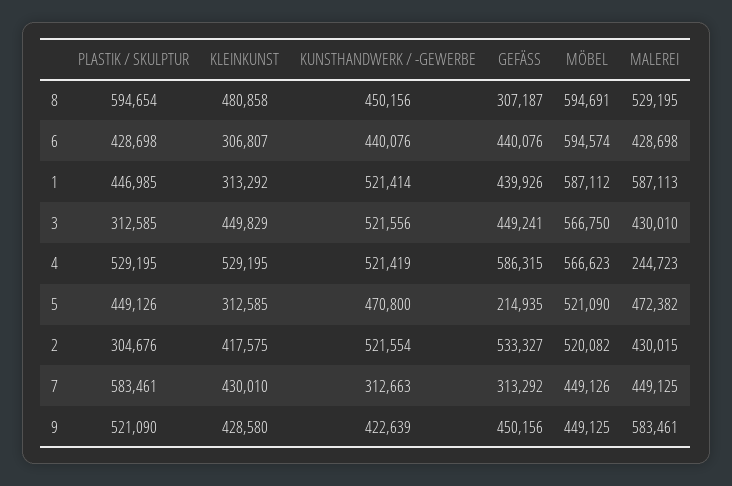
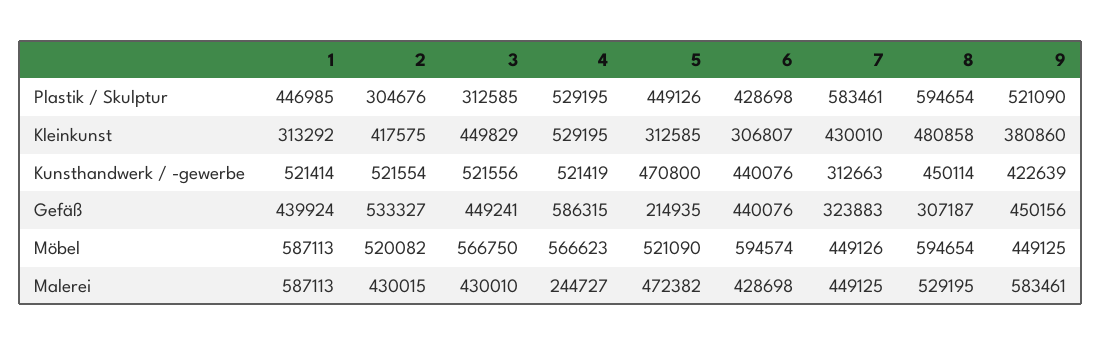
KUNSTHANDWERK / -GEWERBE, 8: 450156 -> 450114
MÖBEL, 8: 594691 -> 594654
GEFÄSS, 1: 439926 -> 439924
MÖBEL, 1: 587112 -> 587113
MALEREI, 4: 244723 -> 244727
GEFÄSS, 7: 313292 -> 323883
KLEINKUNST, 9: 428580 -> 380860

